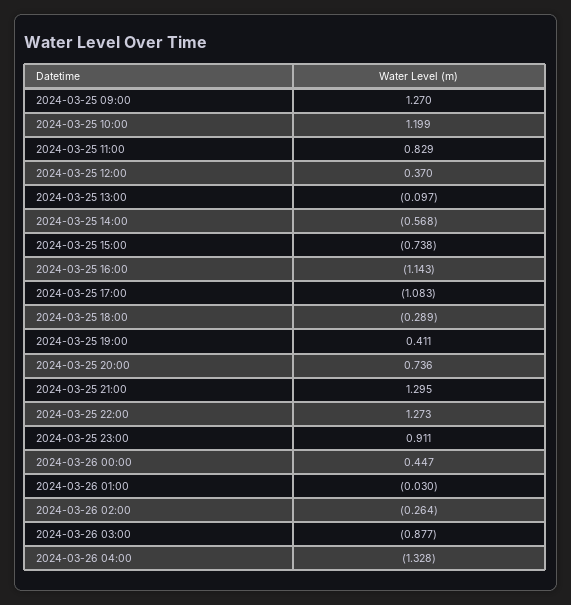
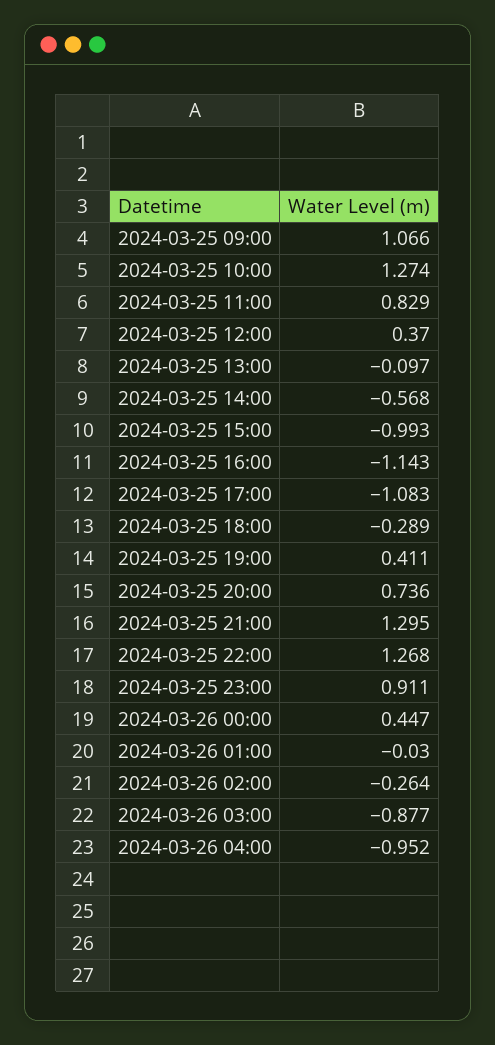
2024-03-25 09:00: 1.27 -> 1.066
2024-03-25 10:00: 1.199 -> 1.274
2024-03-25 15:00: -0.738 -> -0.993
2024-03-25 22:00: 1.273 -> 1.268
2024-03-26 04:00: -1.328 -> -0.952

